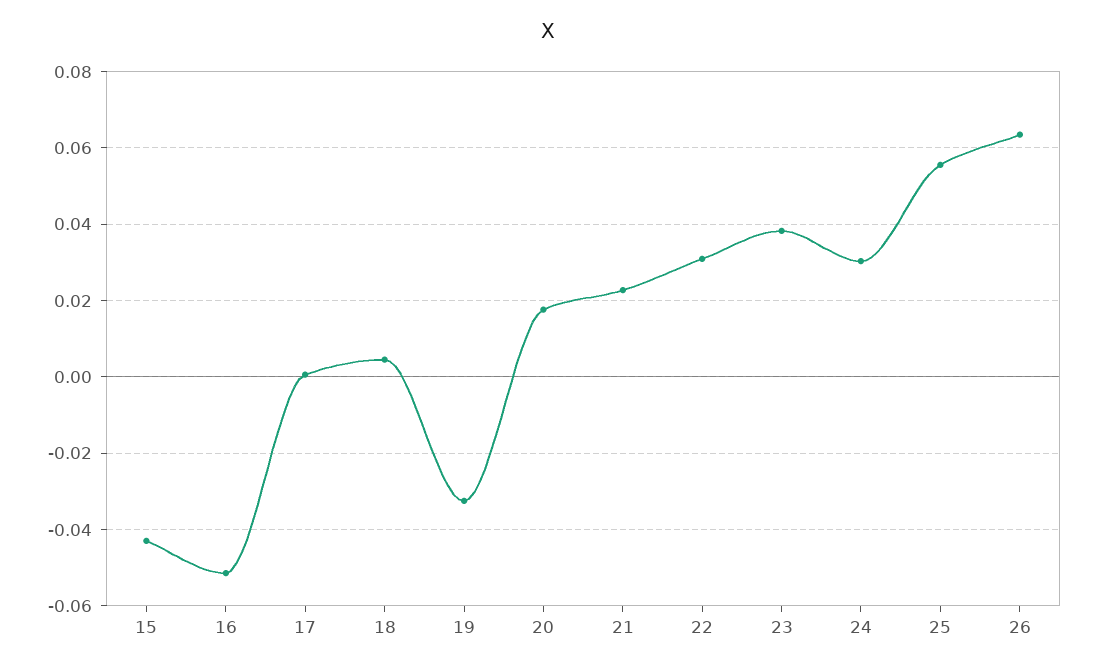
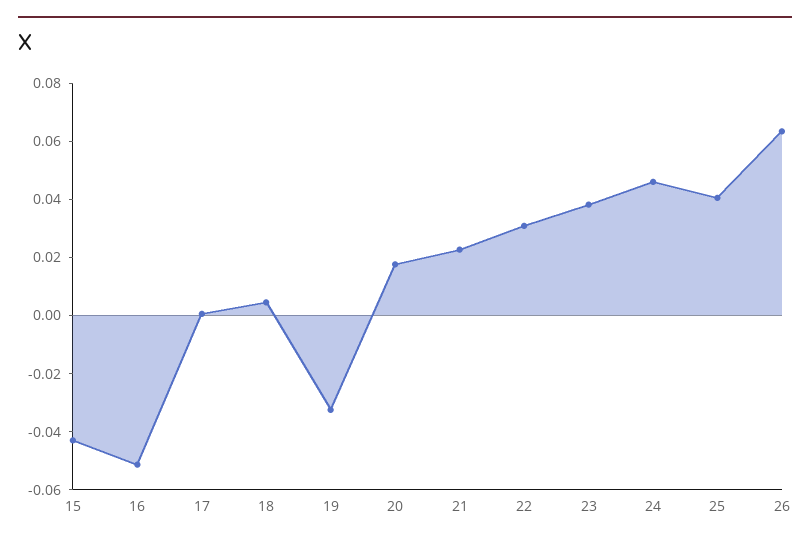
24: 0.03 -> 0.045
25: 0.056 -> 0.04

